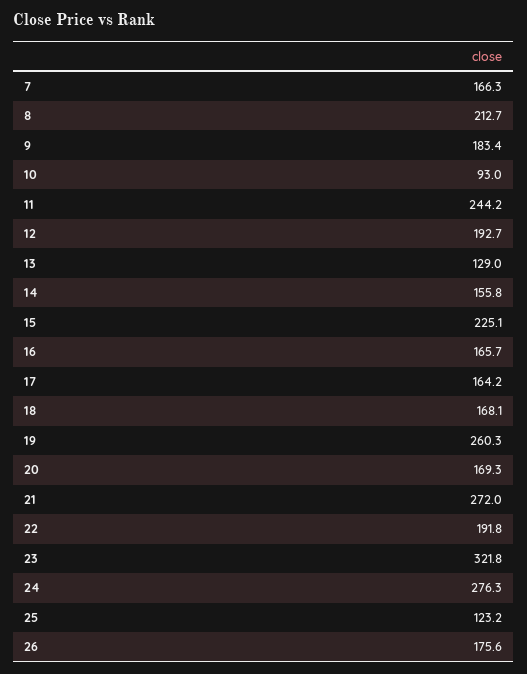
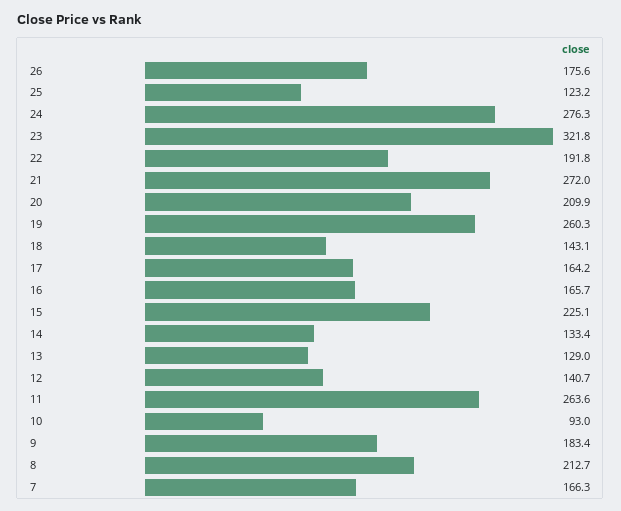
11: 244.2 -> 263.6
12: 192.7 -> 140.7
14: 155.8 -> 133.4
18: 168.1 -> 143.1
20: 169.3 -> 209.9

